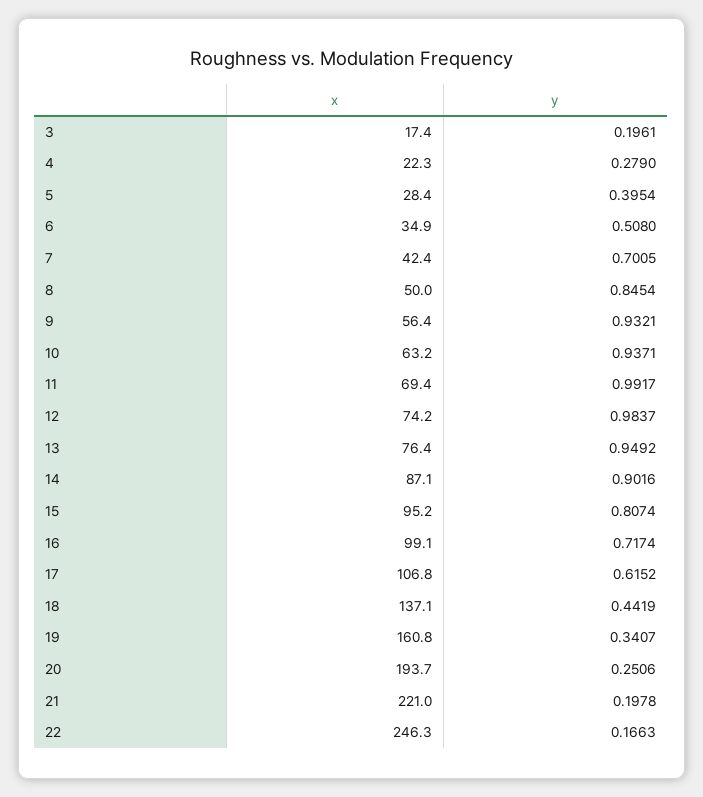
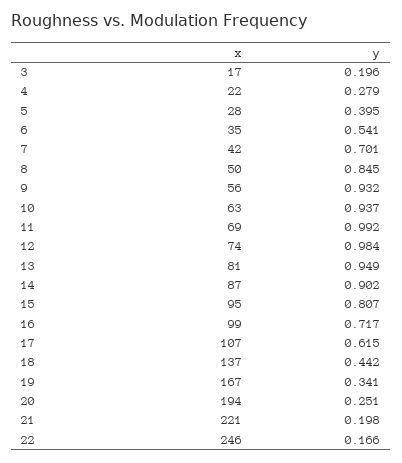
y, 6: 0.508 -> 0.541
x, 13: 76.4 -> 81
x, 19: 160.8 -> 167

